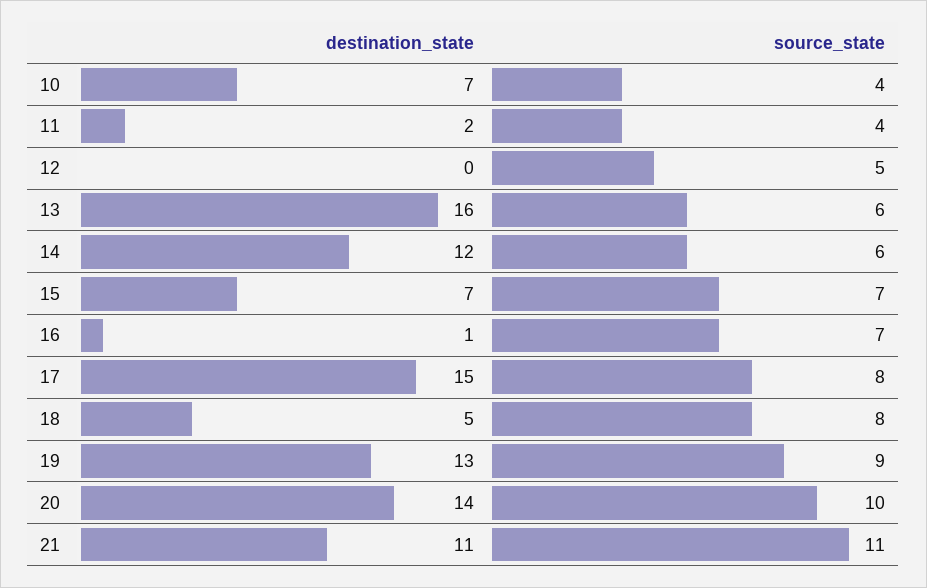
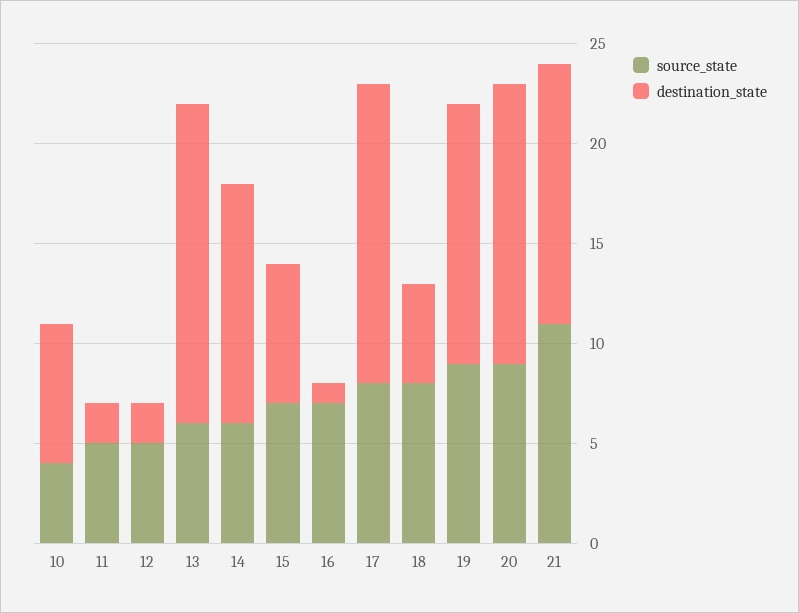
source_state, 11: 4 -> 5
destination_state, 12: 0 -> 2
source_state, 20: 10 -> 9
destination_state, 21: 11 -> 13

